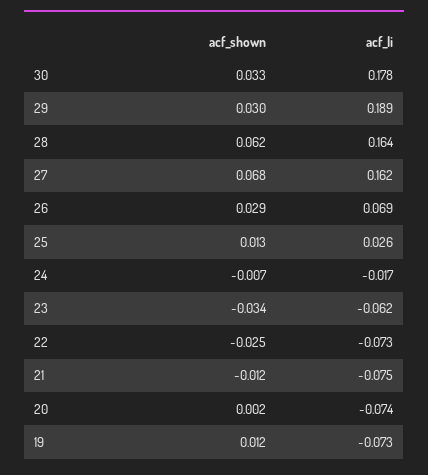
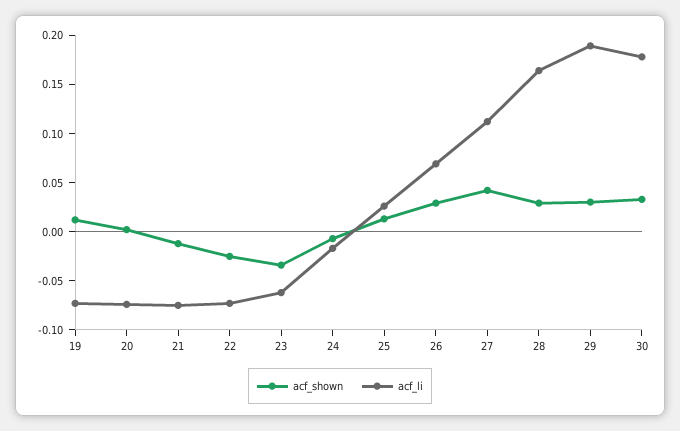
acf_shown, 28: 0.062 -> 0.03
acf_shown, 27: 0.068 -> 0.04
acf_li, 27: 0.162 -> 0.11

